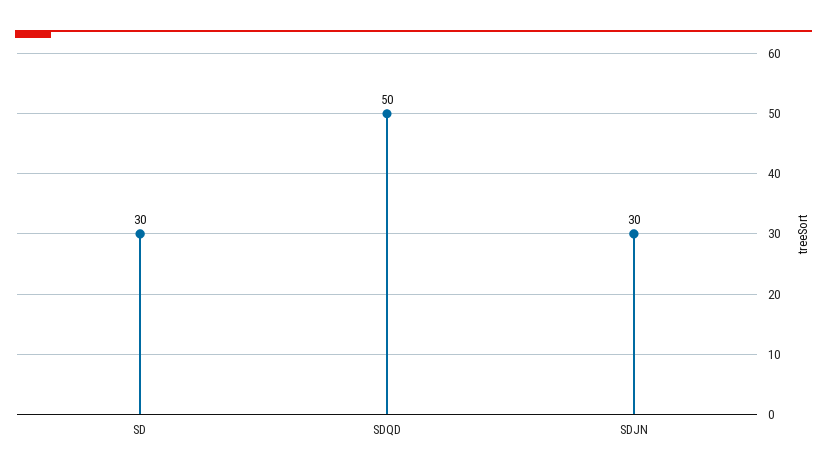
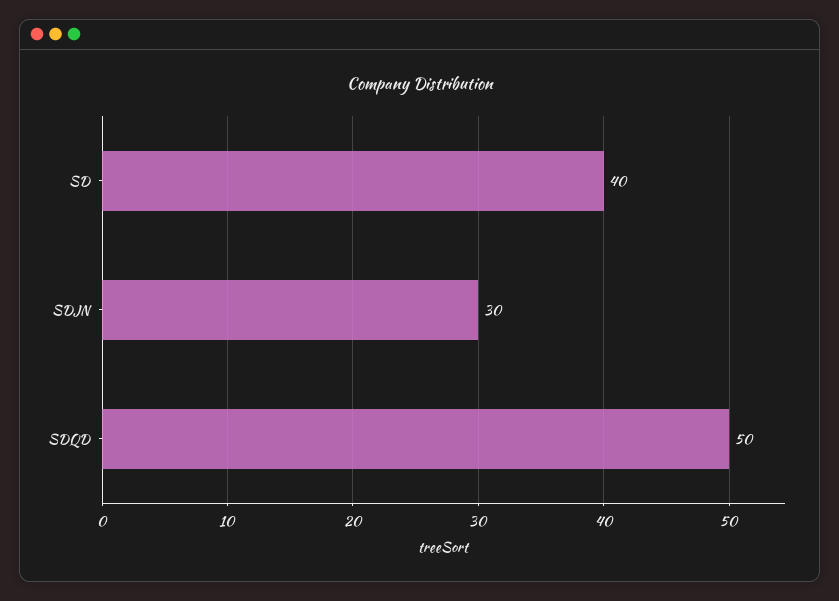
SD: 30 -> 40

